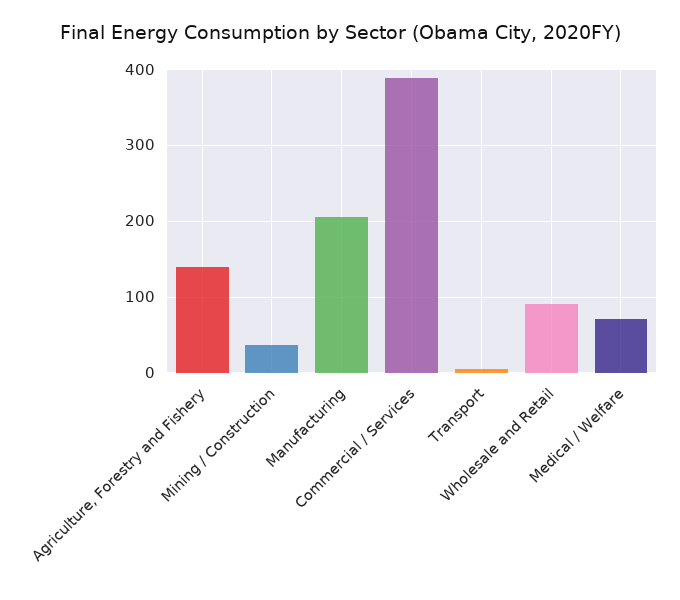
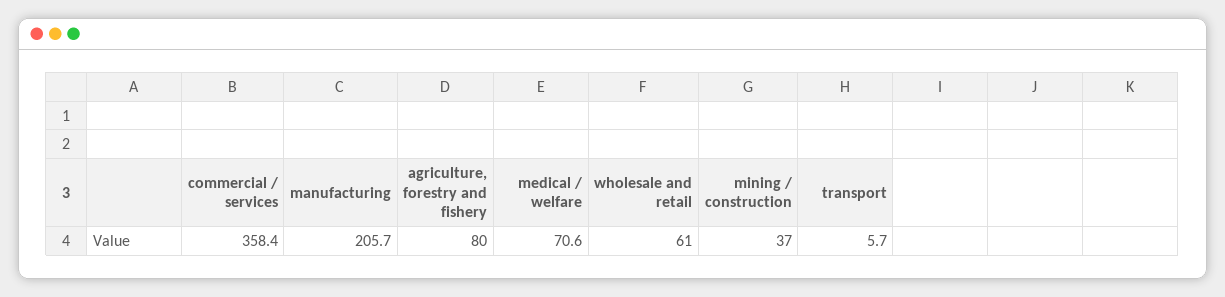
Agriculture, Forestry and Fishery: 140 -> 80
Commercial / Services: 390 -> 358.4
Wholesale and Retail: 90 -> 61

